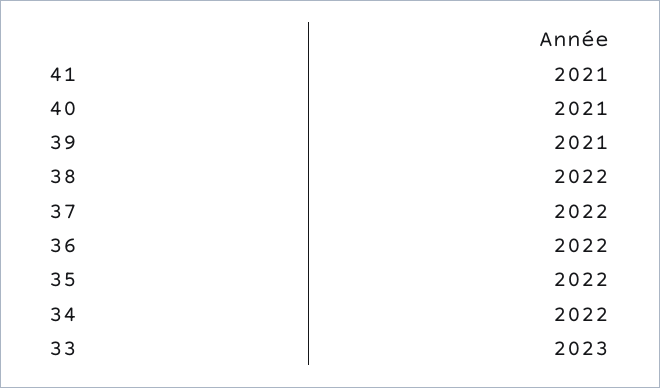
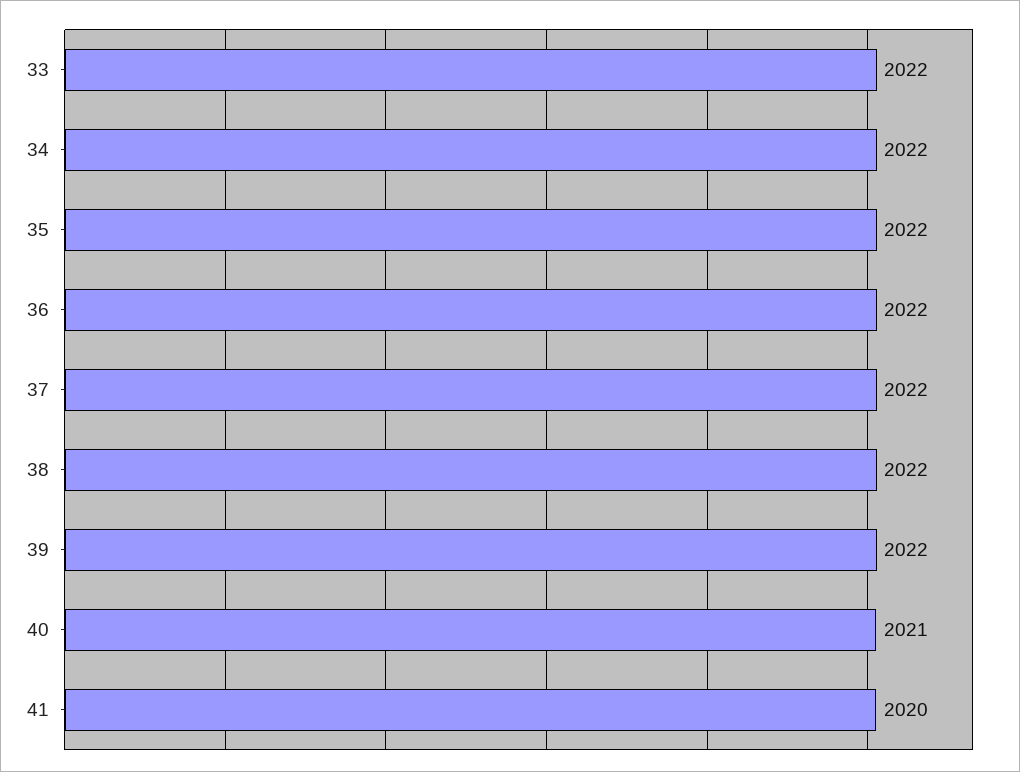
41: 2021 -> 2020
39: 2021 -> 2022
33: 2023 -> 2022

